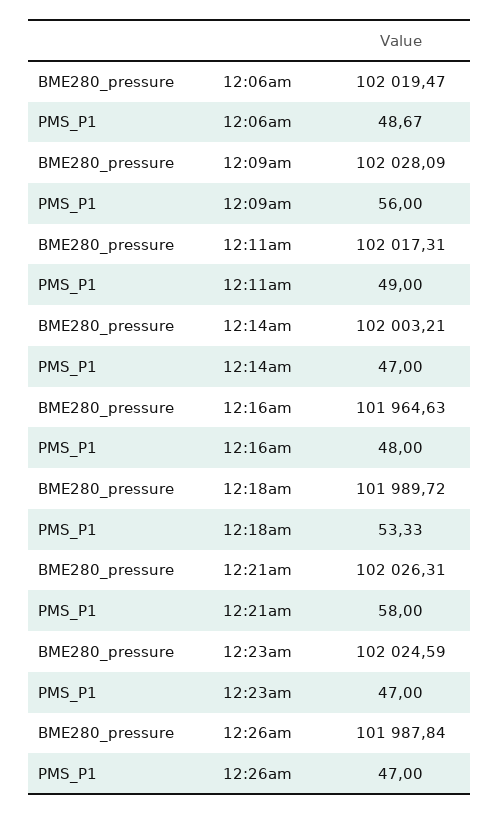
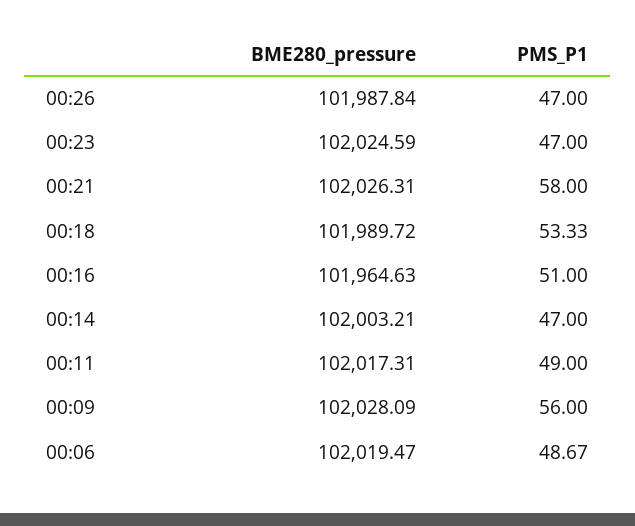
PMS_P1, 12:16am: 48 -> 51

